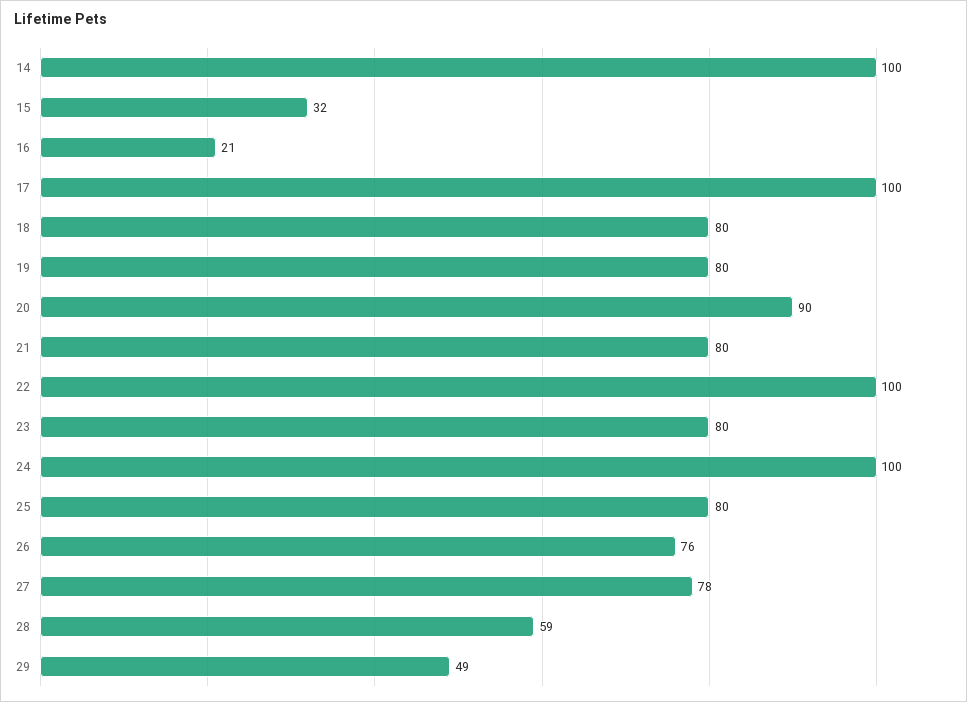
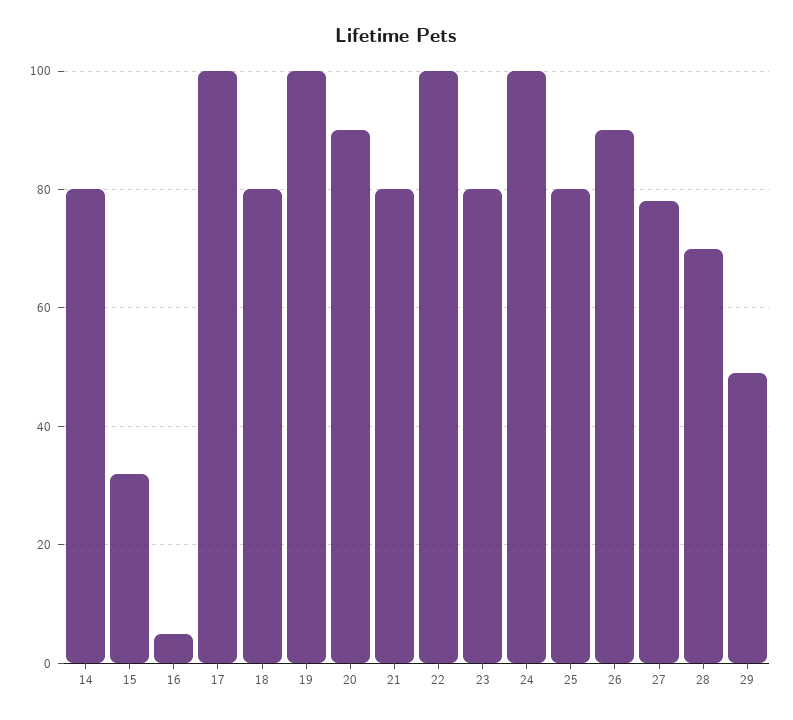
14: 100 -> 80
16: 21 -> 5
19: 80 -> 100
26: 76 -> 90
28: 59 -> 70

